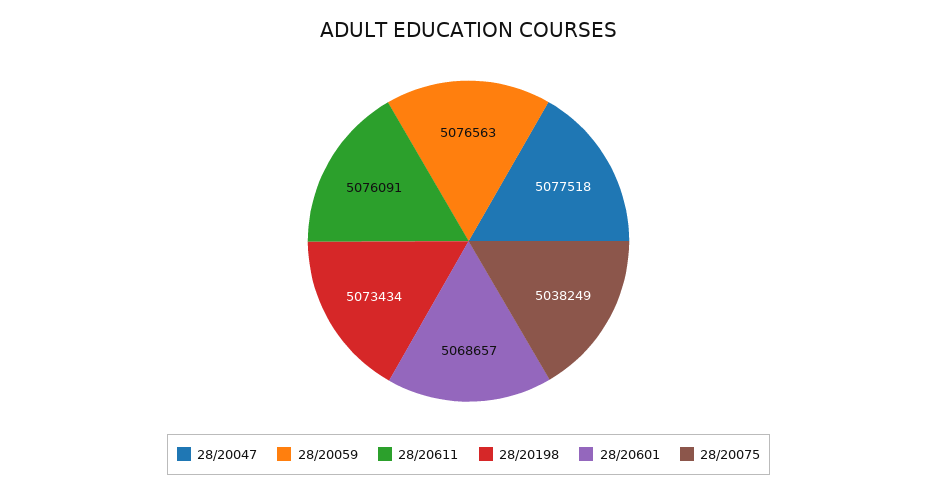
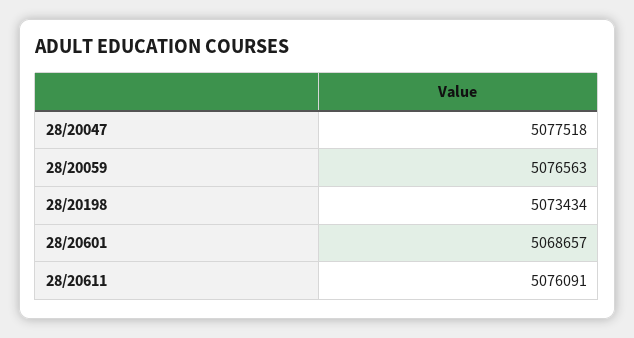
28/20075: 5038249 -> none

